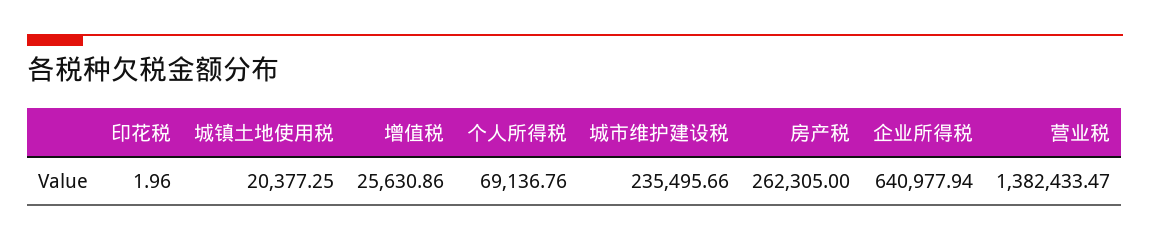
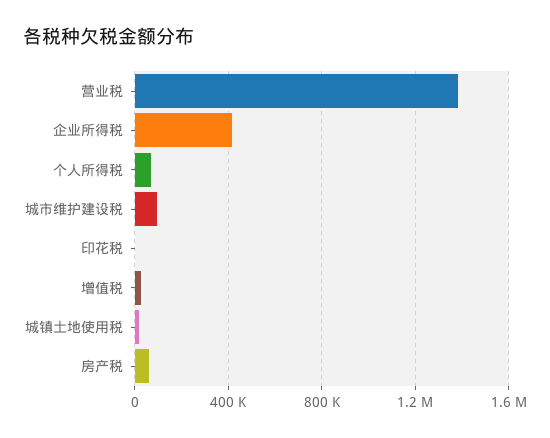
城市维护建设税: 235495.66 -> 100000
房产税: 262305 -> 50000
企业所得税: 640977.94 -> 400000

